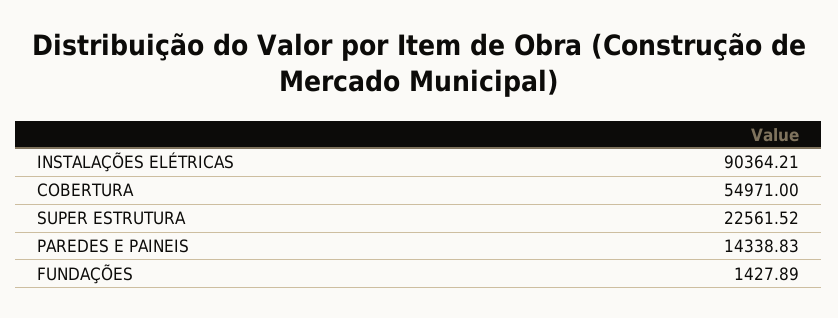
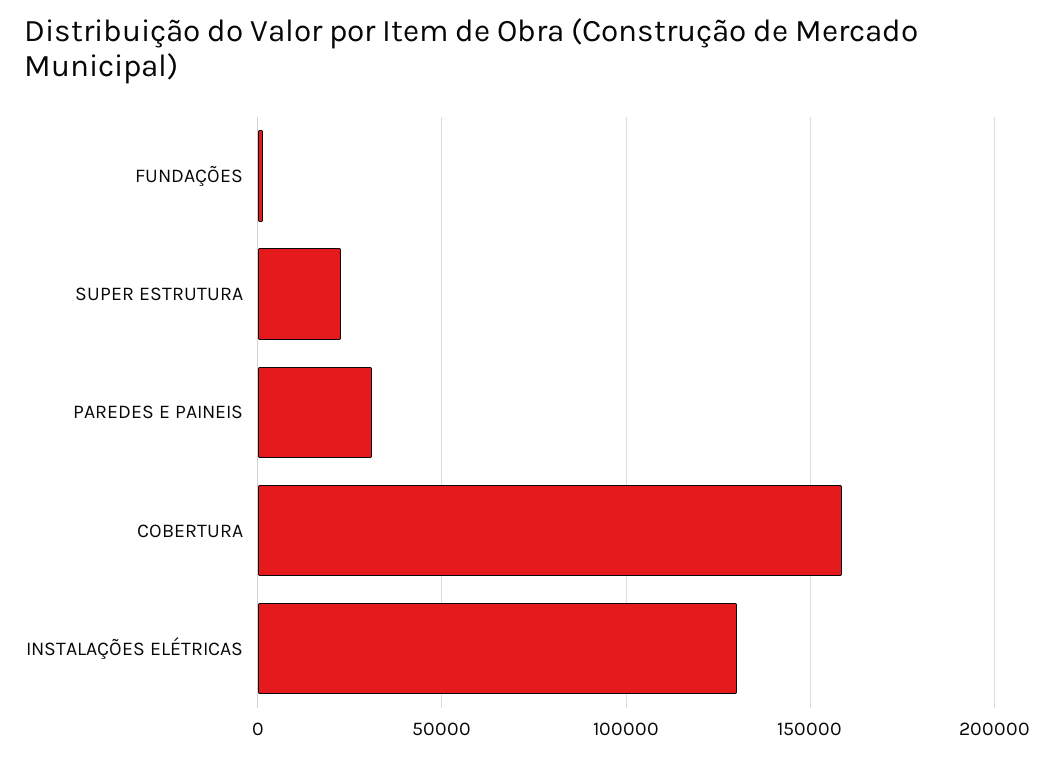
INSTALAÇÕES ELÉTRICAS: 90364.21 -> 130000
COBERTURA: 54971 -> 160000
PAREDES E PAINEIS: 14338.83 -> 30000

